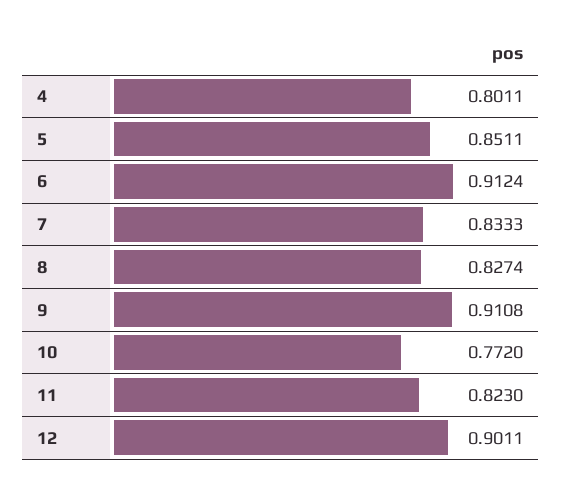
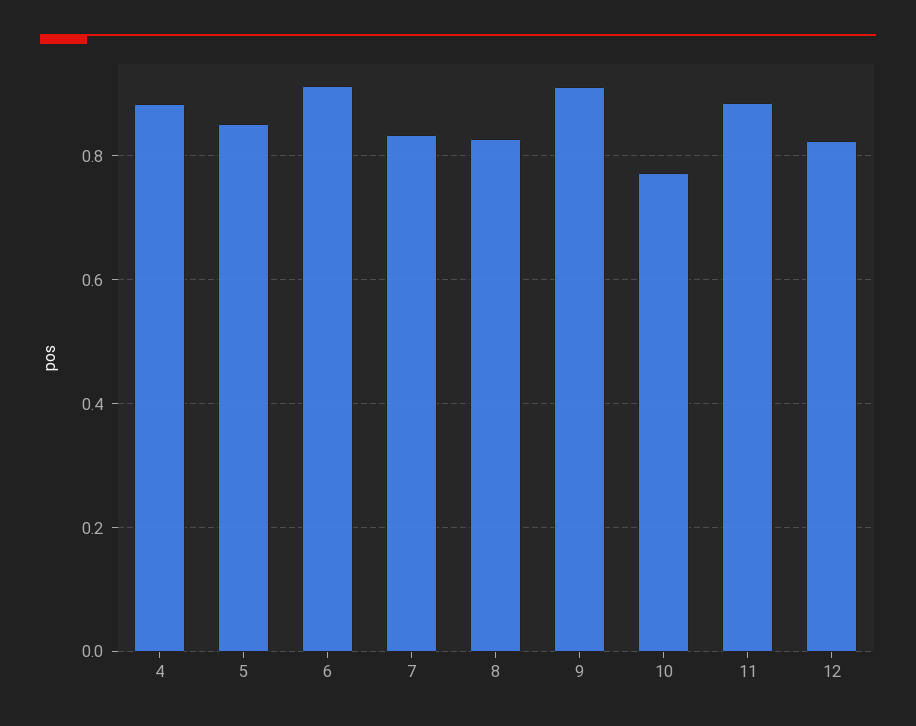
4: 0.8011 -> 0.88
11: 0.823 -> 0.88
12: 0.9011 -> 0.82

